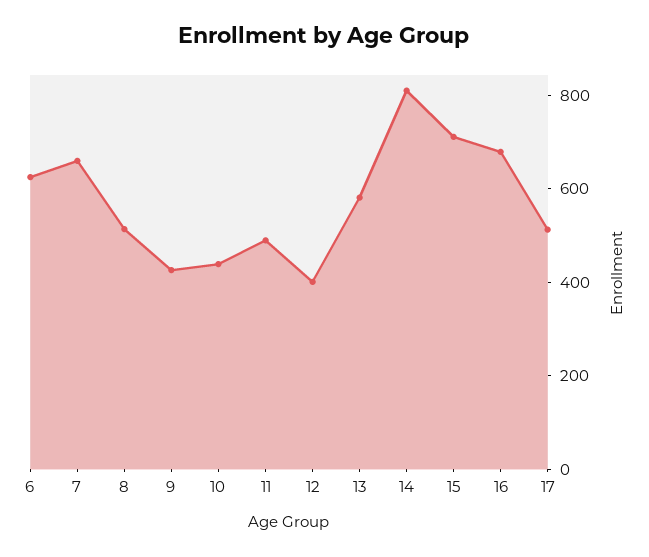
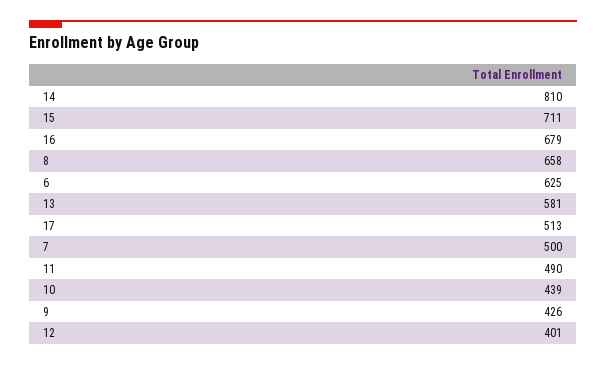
7: 650 -> 500
8: 500 -> 658

